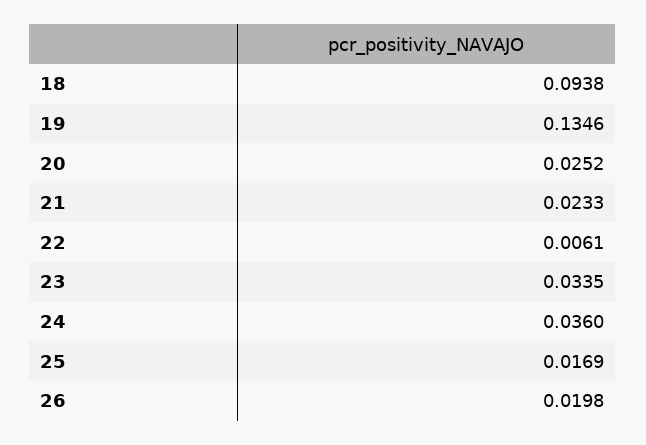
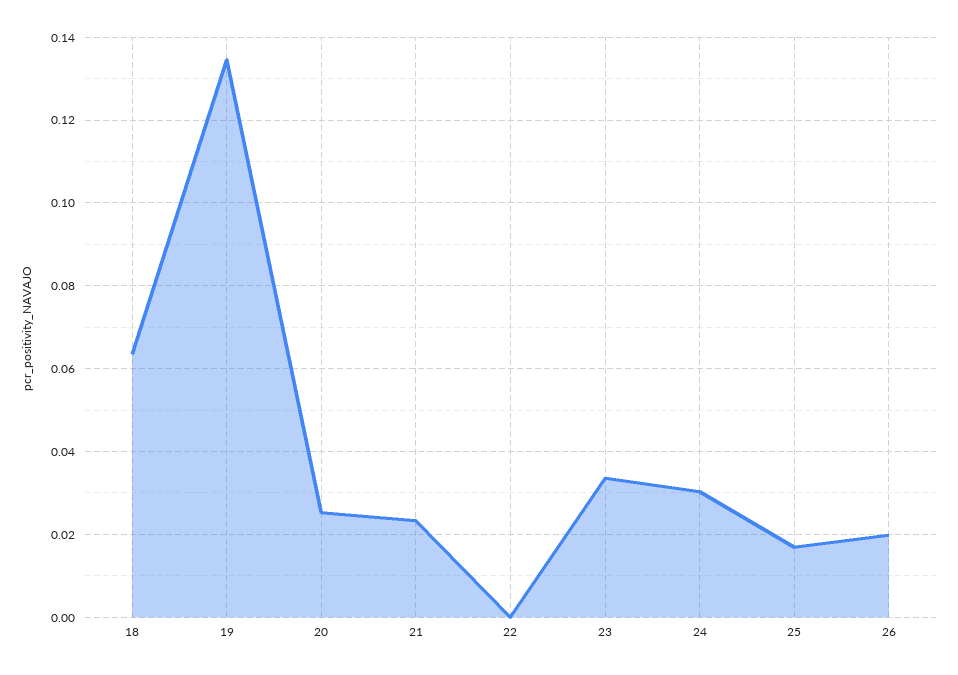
18: 0.0938 -> 0.064
22: 0.0061 -> 0
24: 0.036 -> 0.03

